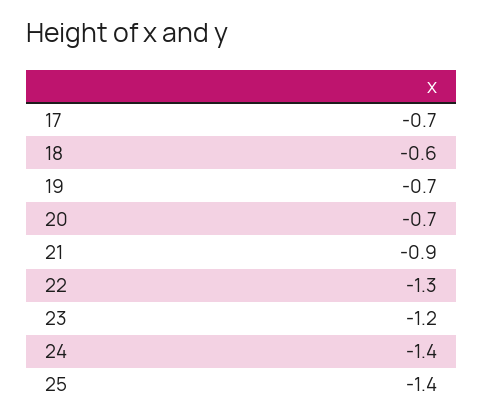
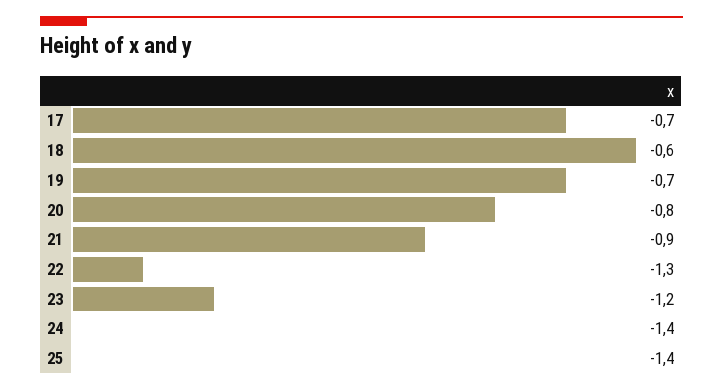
20: -0.7 -> -0.8

